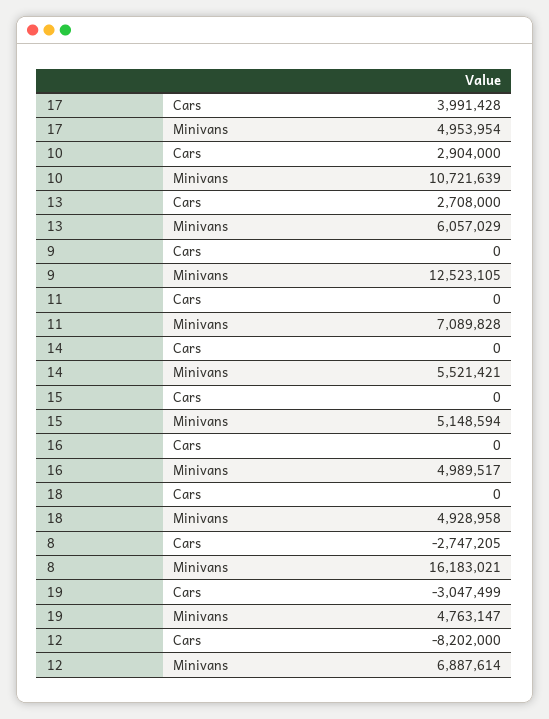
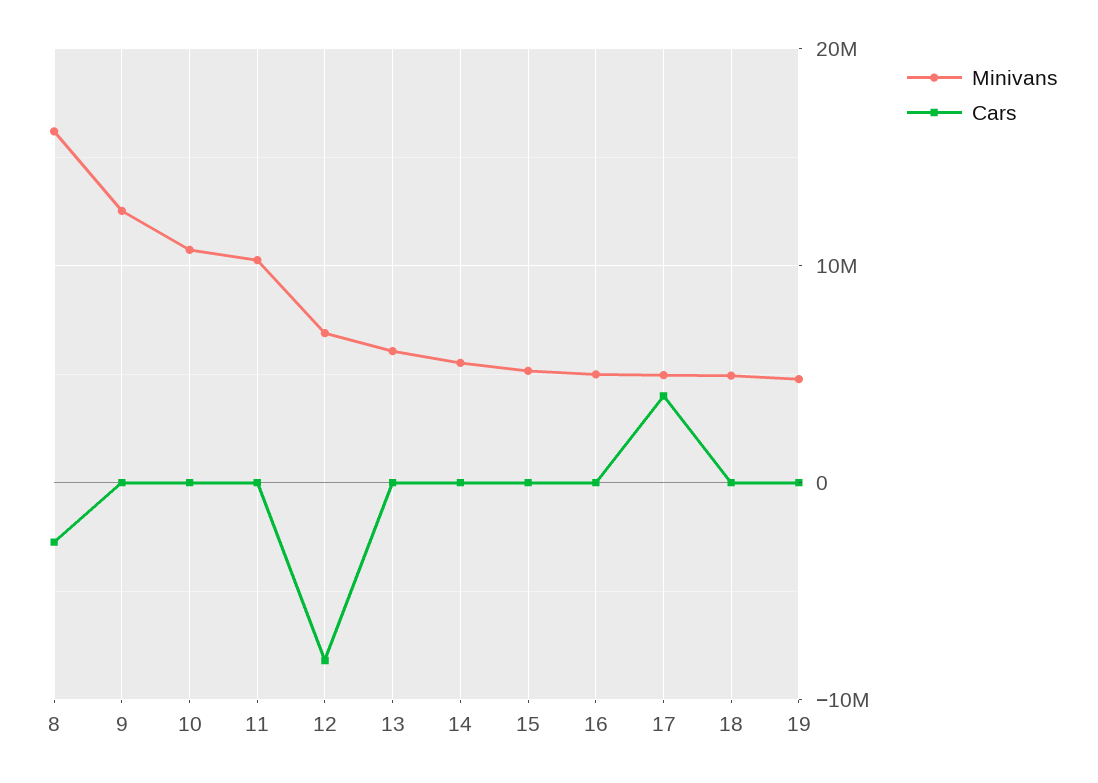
Cars, 10: 2904000 -> 0
Cars, 13: 2708000 -> 0
Minivans, 11: 7089828 -> 10000000
Cars, 19: -3047499 -> 0

